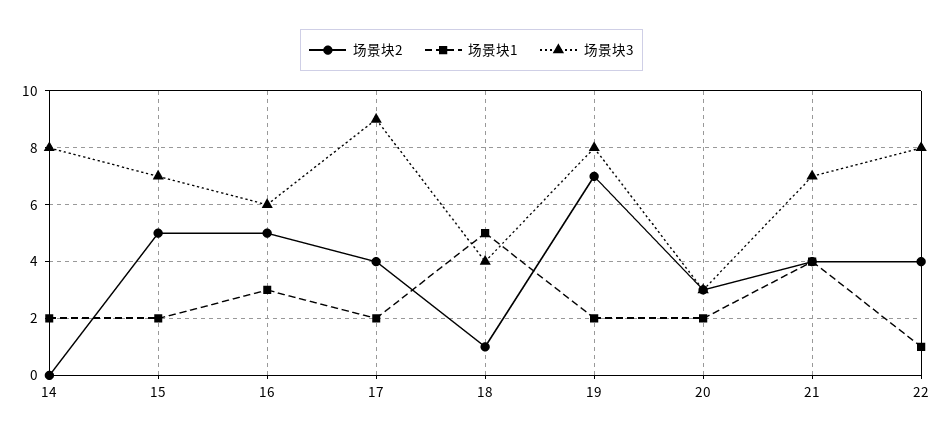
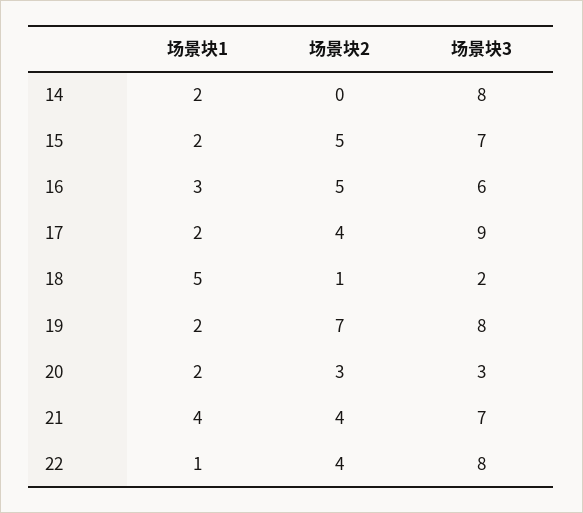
场景块3, 18: 4 -> 2

